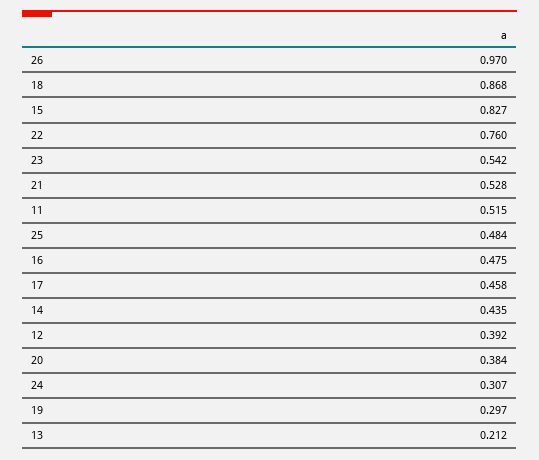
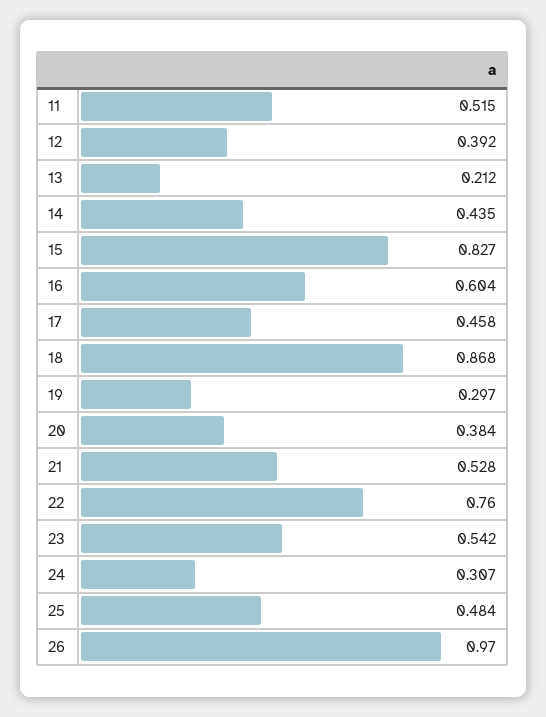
16: 0.475 -> 0.604

